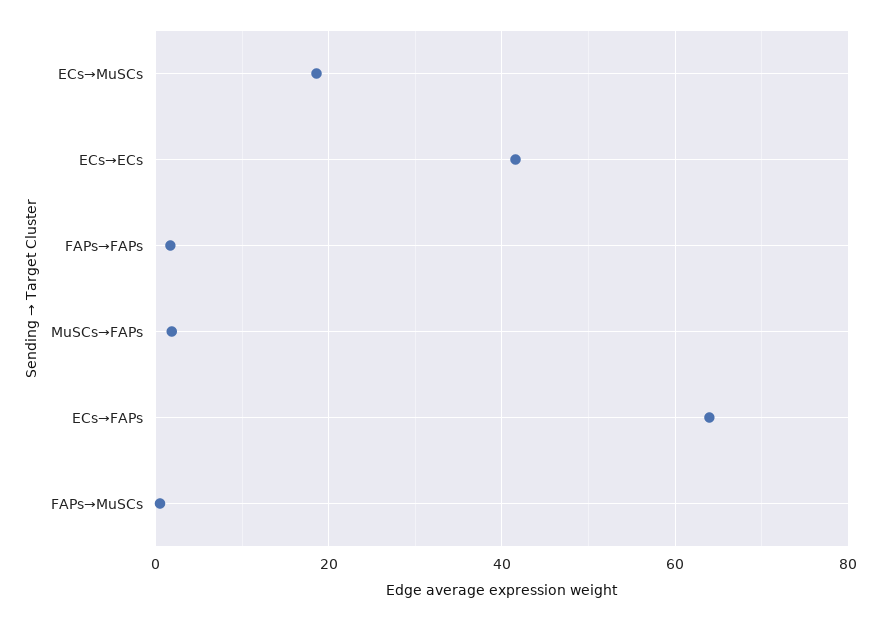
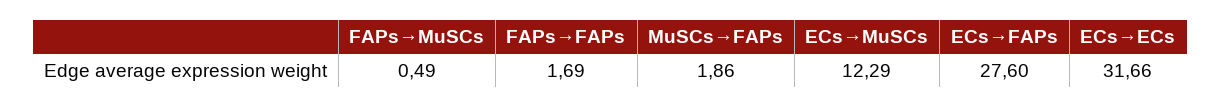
ECs→MuSCs: 18 -> 12.29
ECs→ECs: 42 -> 31.66
ECs→FAPs: 64 -> 27.6

